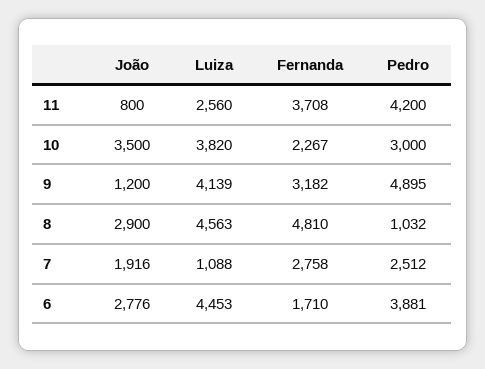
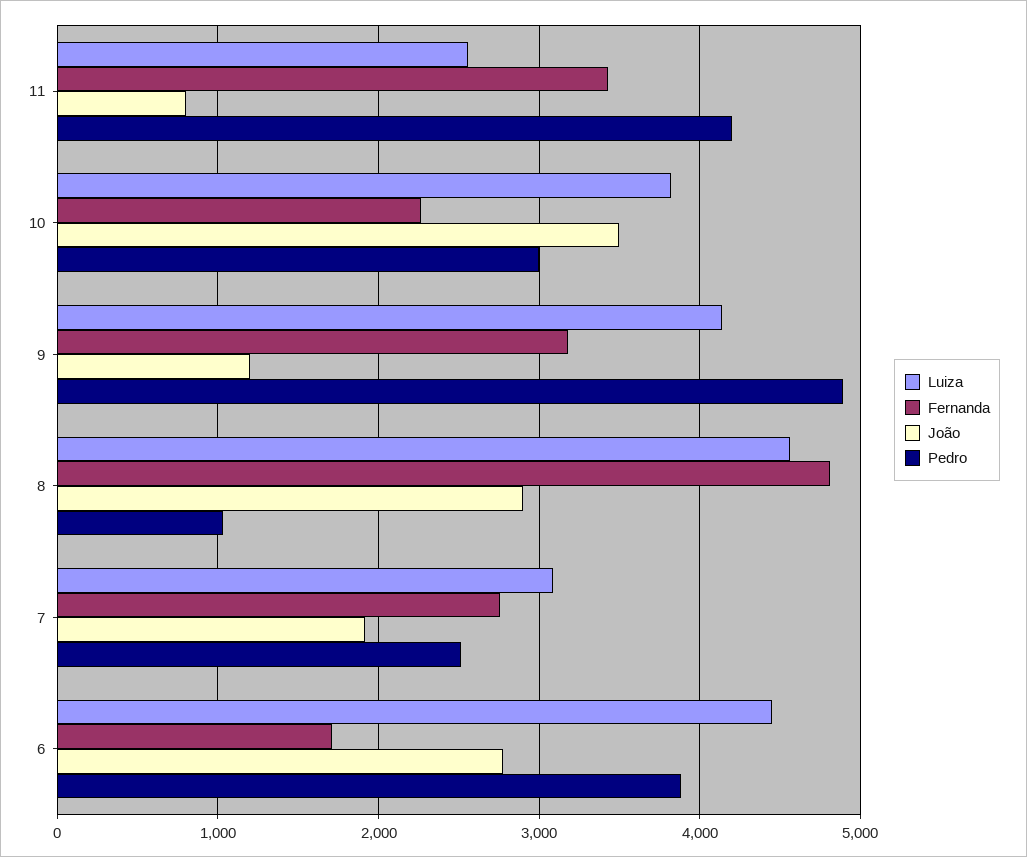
Fernanda, 11: 3708 -> 3400
Luiza, 7: 1088 -> 3100

